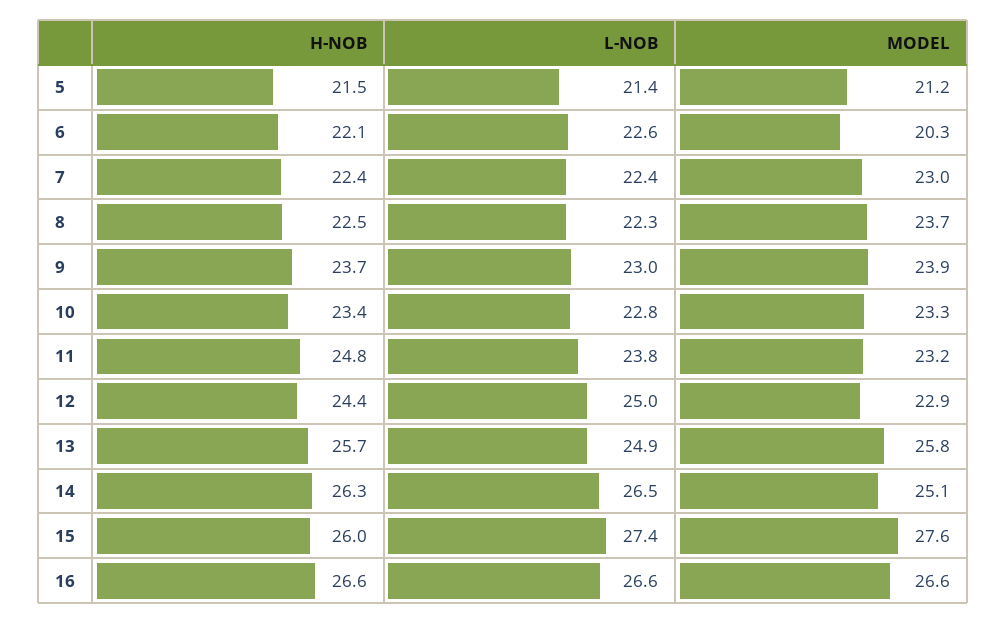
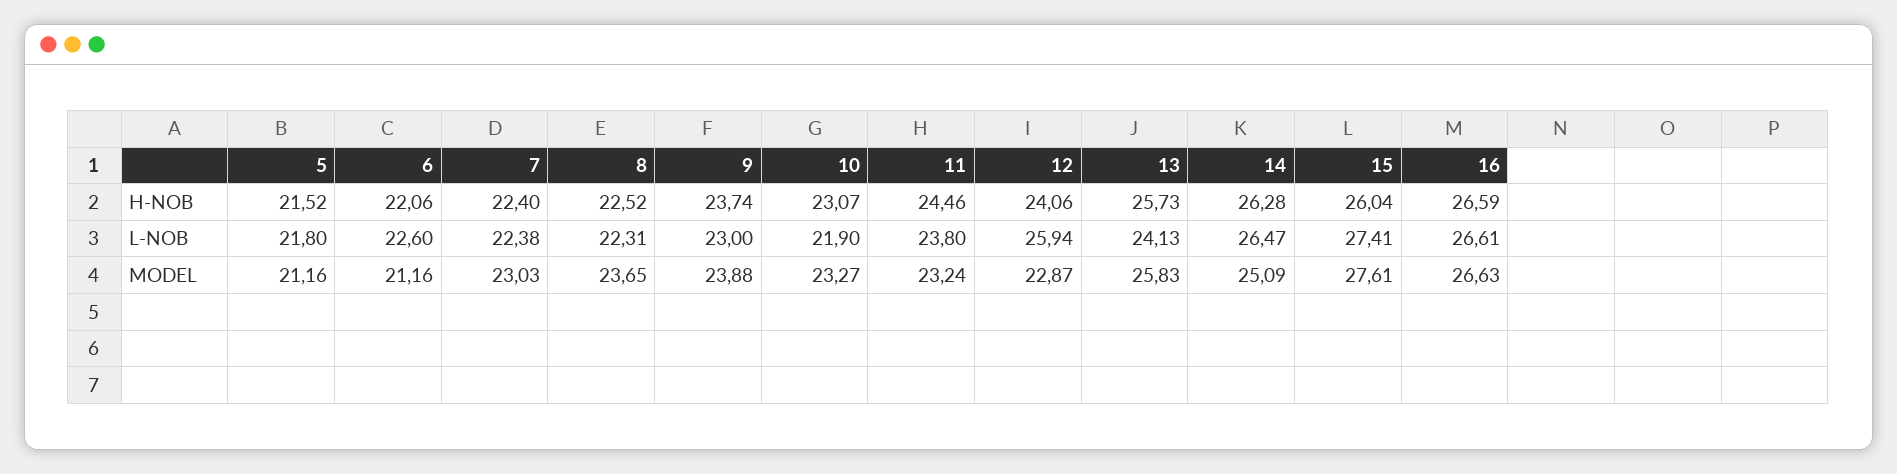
L-NOB, 5: 21.4 -> 21.8
MODEL, 6: 20.3 -> 21.16
H-NOB, 10: 23.4 -> 23.07
L-NOB, 10: 22.8 -> 21.9
H-NOB, 11: 24.8 -> 24.46
H-NOB, 12: 24.4 -> 24.06
L-NOB, 12: 25 -> 25.94
L-NOB, 13: 24.9 -> 24.13

